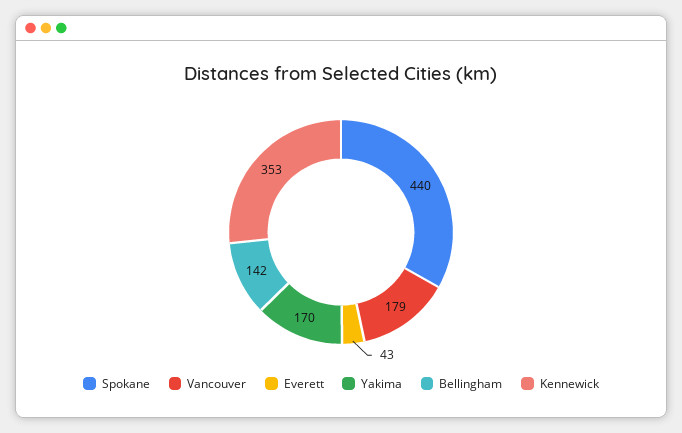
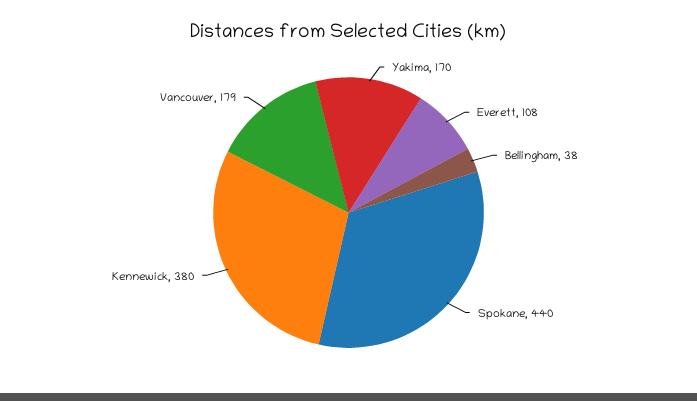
Everett: 43 -> 108
Bellingham: 142 -> 38
Kennewick: 353 -> 380

